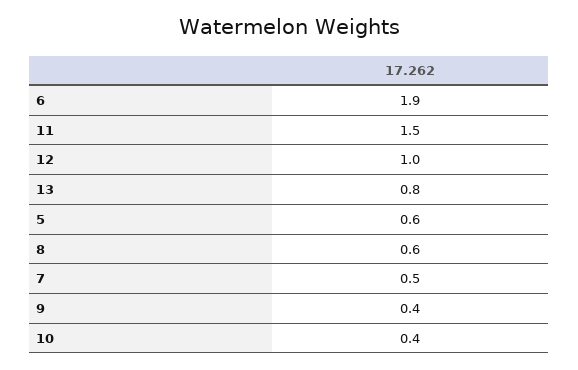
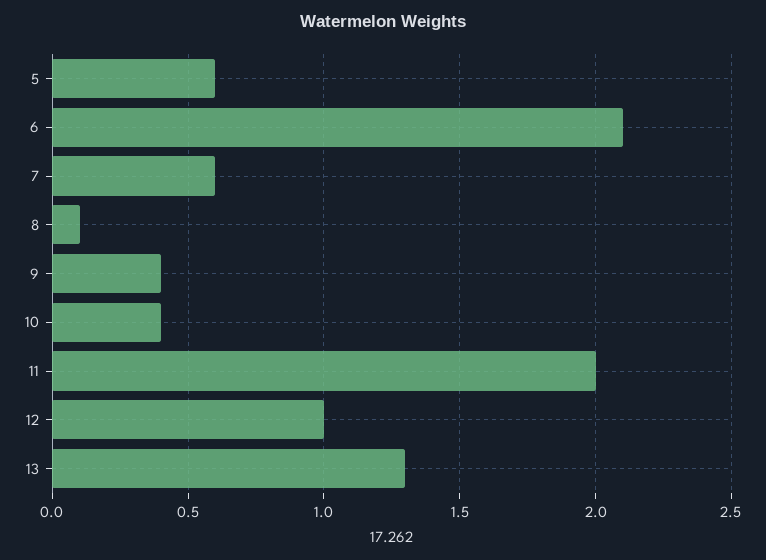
6: 1.9 -> 2.1
11: 1.5 -> 2
13: 0.8 -> 1.3
8: 0.6 -> 0.1
7: 0.5 -> 0.6

